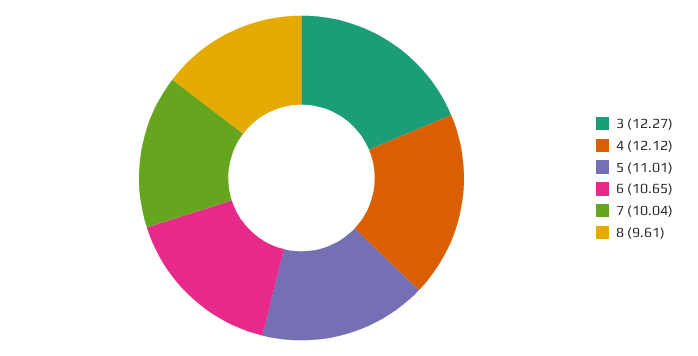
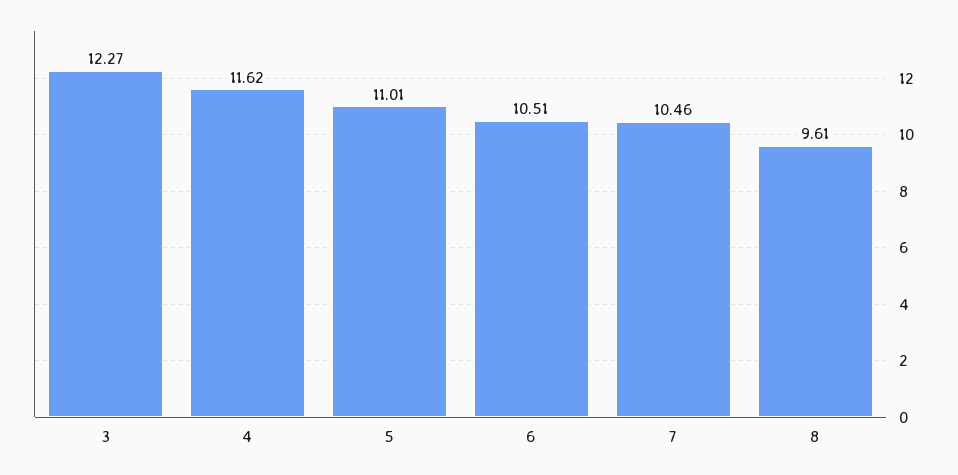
4: 12.12 -> 11.62
6: 10.65 -> 10.51
7: 10.04 -> 10.46

